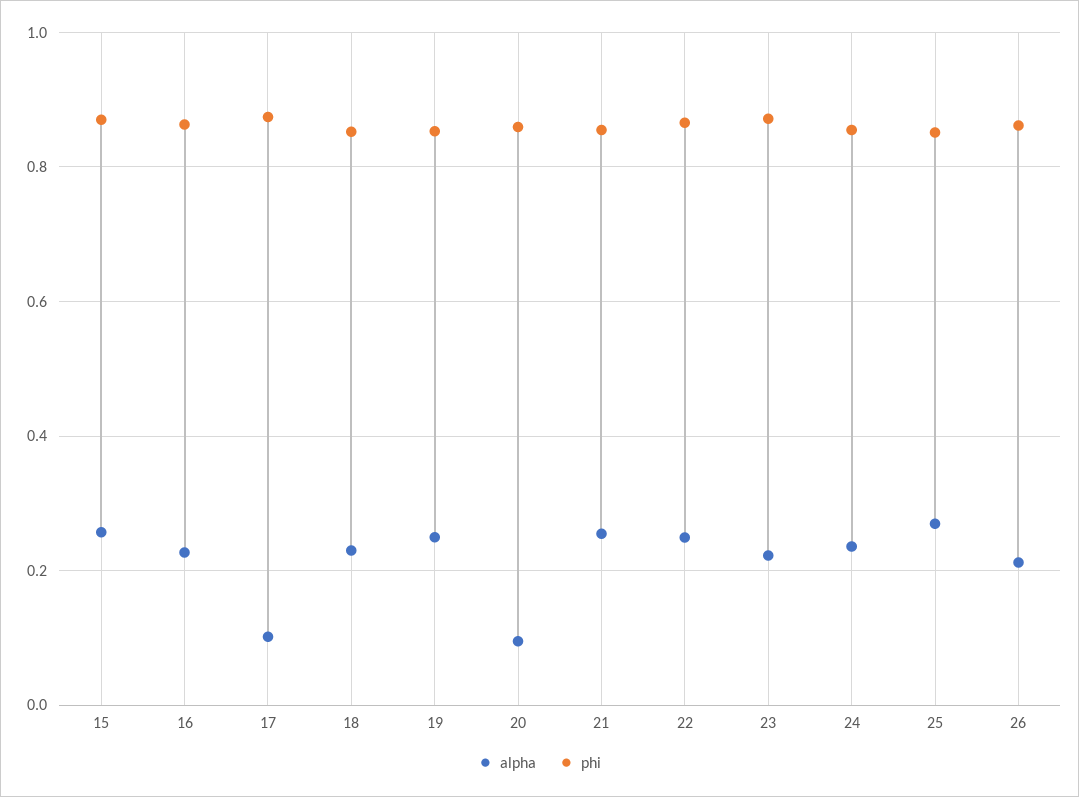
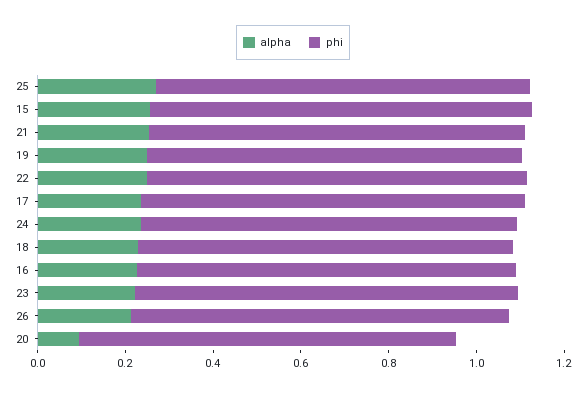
alpha, 17: 0.1 -> 0.25

